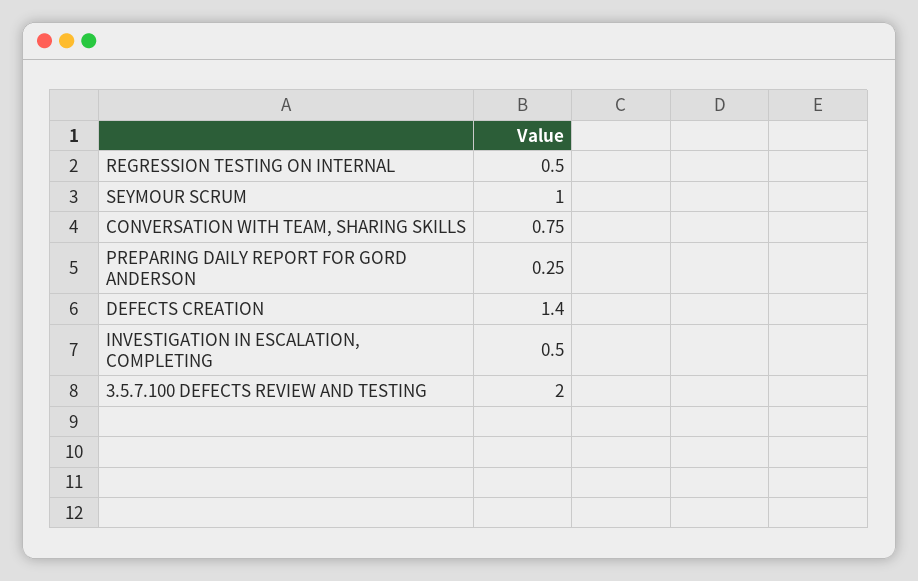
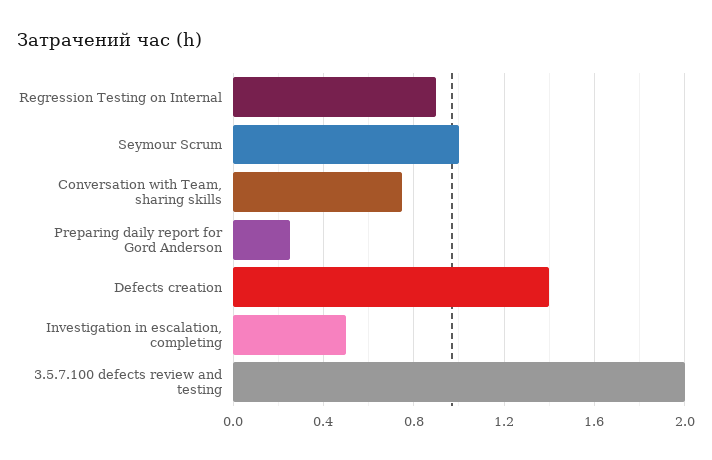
REGRESSION TESTING ON INTERNAL: 0.5 -> 0.9

